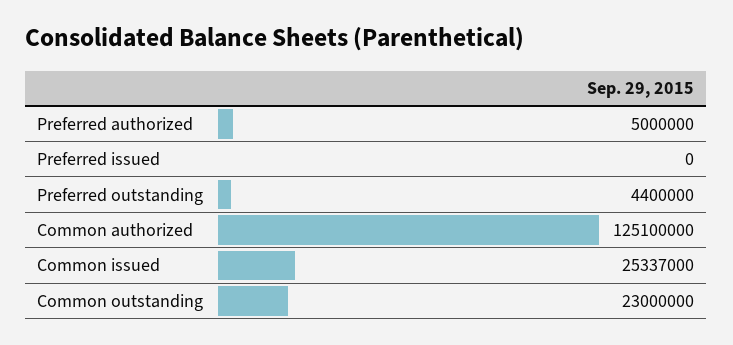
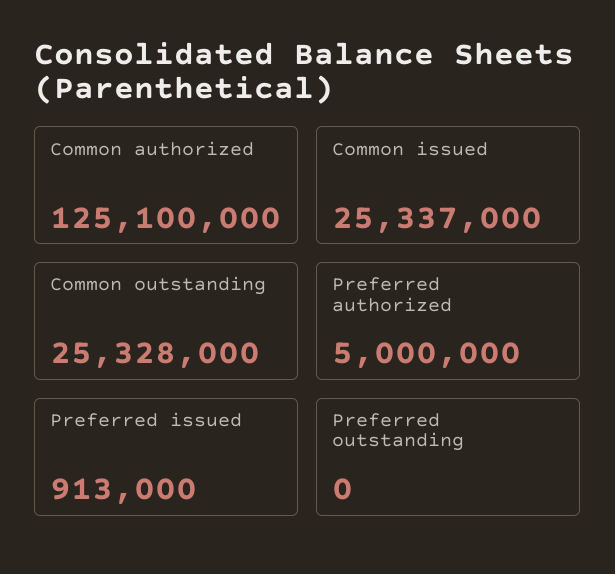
Preferred issued: 0 -> 913000
Preferred outstanding: 4400000 -> 0
Common outstanding: 23000000 -> 25328000

